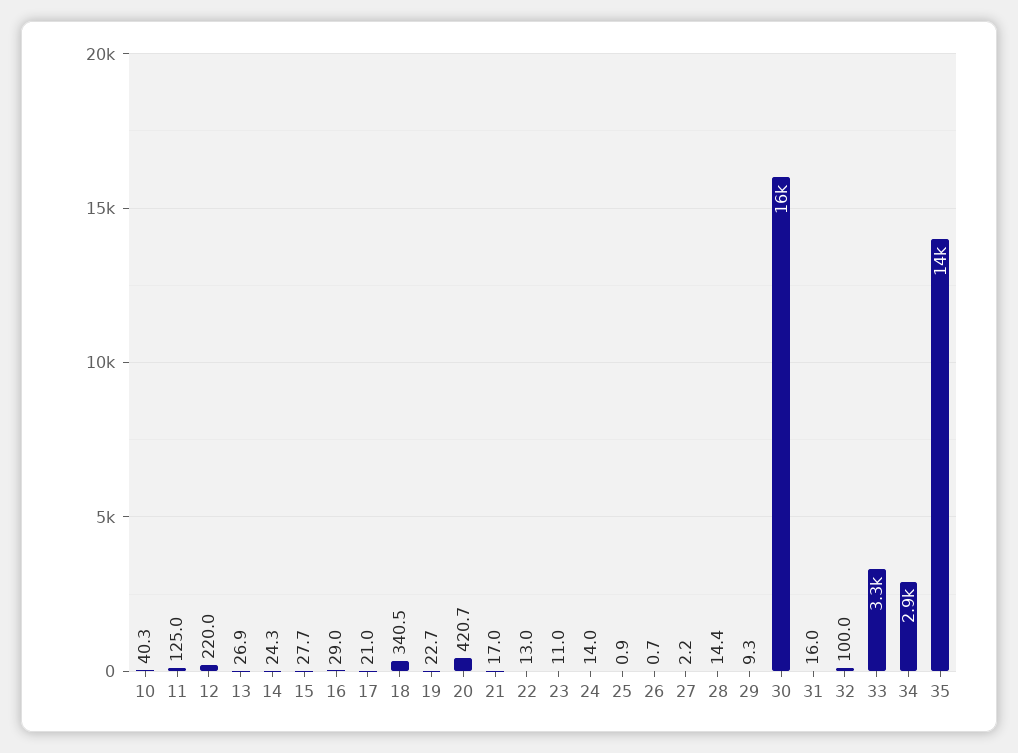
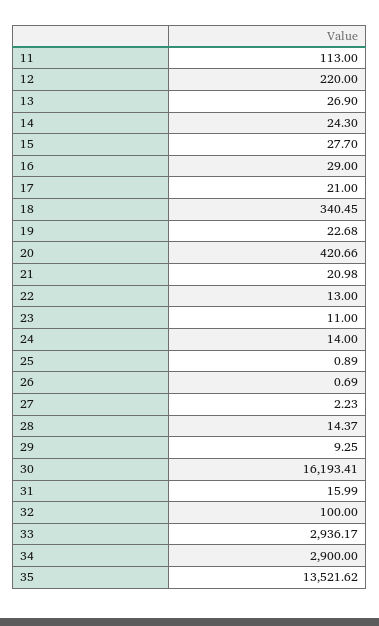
10: 40.3 -> none
11: 125 -> 113
21: 17 -> 20.98
33: 3300 -> 2936.17

